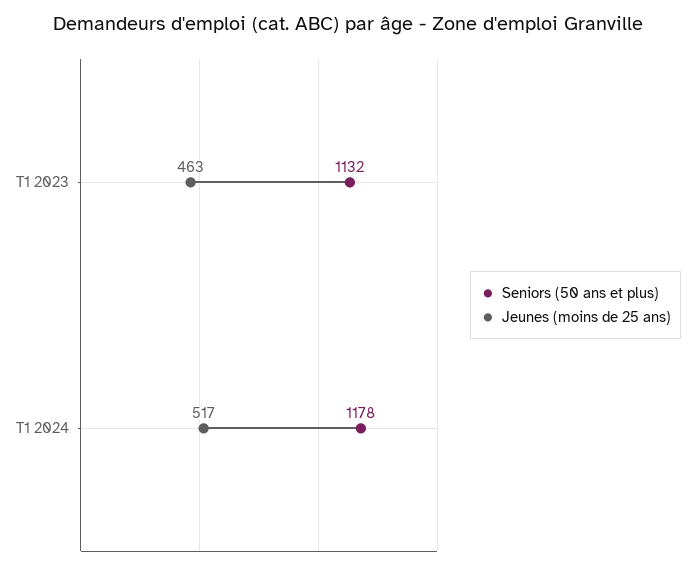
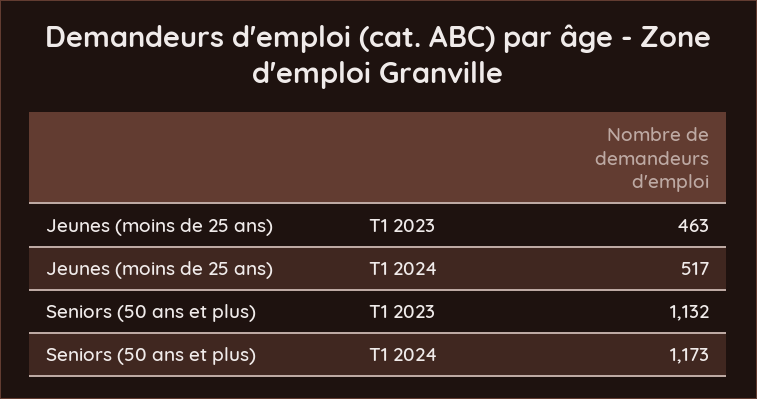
Seniors (50 ans et plus), T1 2024: 1178 -> 1173

